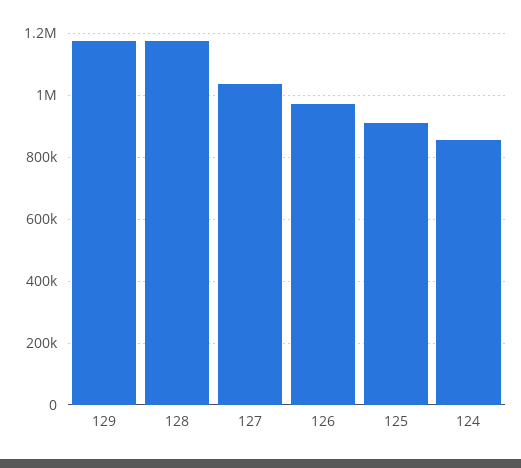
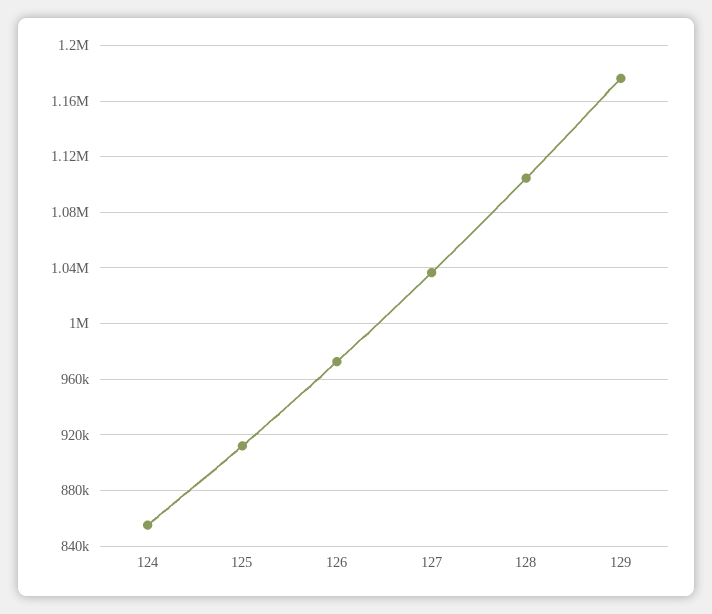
128: 1180000 -> 1105000

